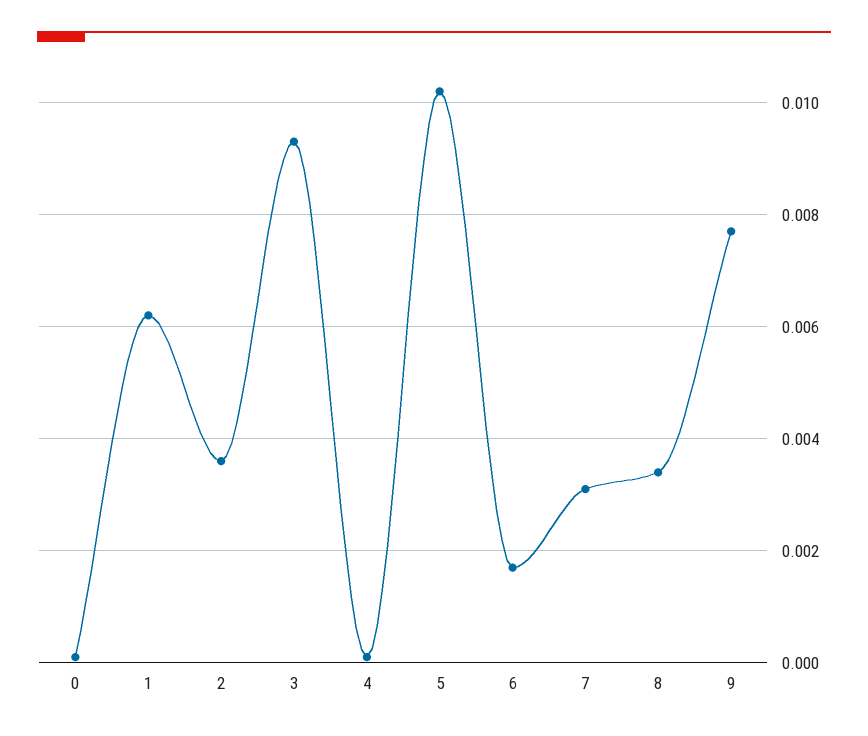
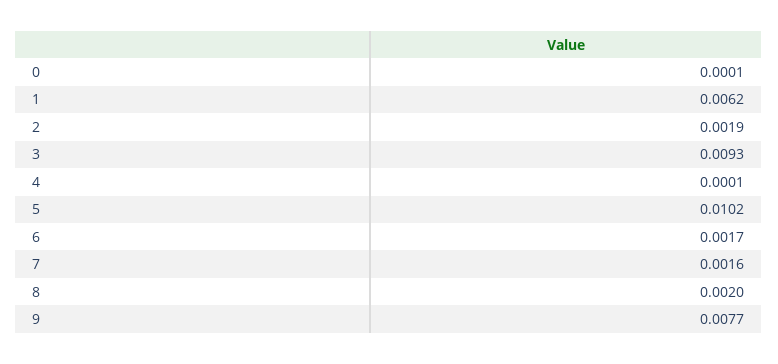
2: 0.0035 -> 0.0019
7: 0.003 -> 0.0016
8: 0.0035 -> 0.002

